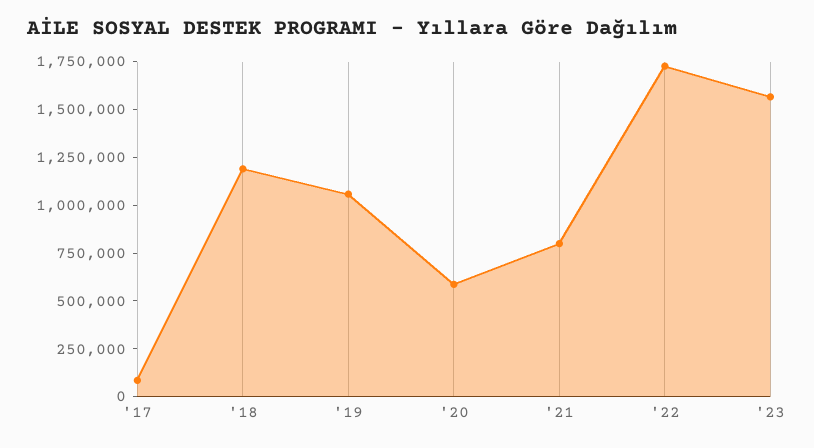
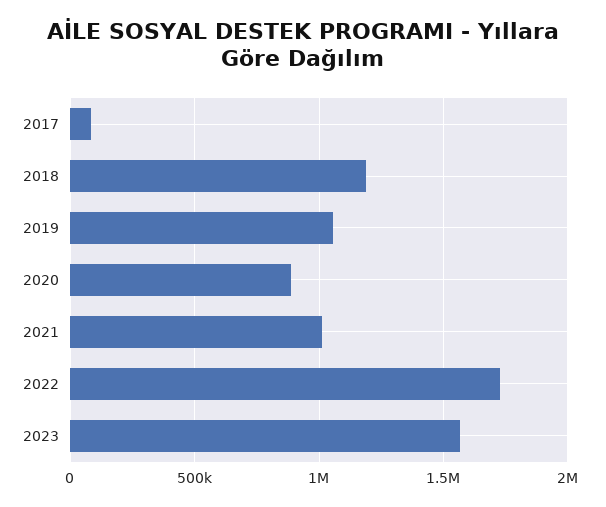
'20: 600000 -> 900000
'21: 800000 -> 1000000

